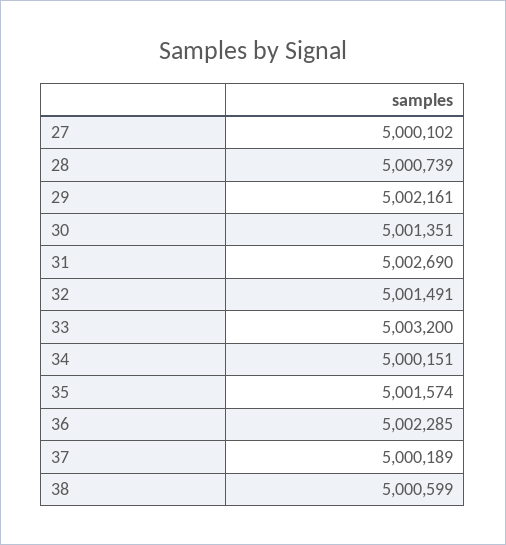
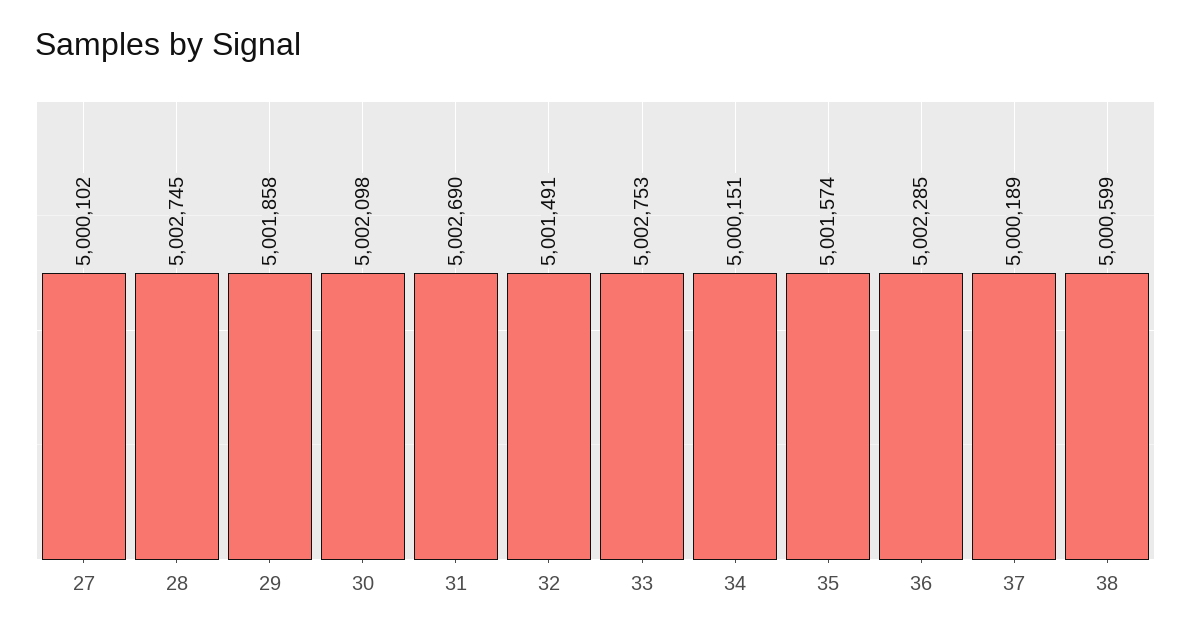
28: 5000739 -> 5002745
29: 5002161 -> 5001858
30: 5001351 -> 5002098
33: 5003200 -> 5002753

